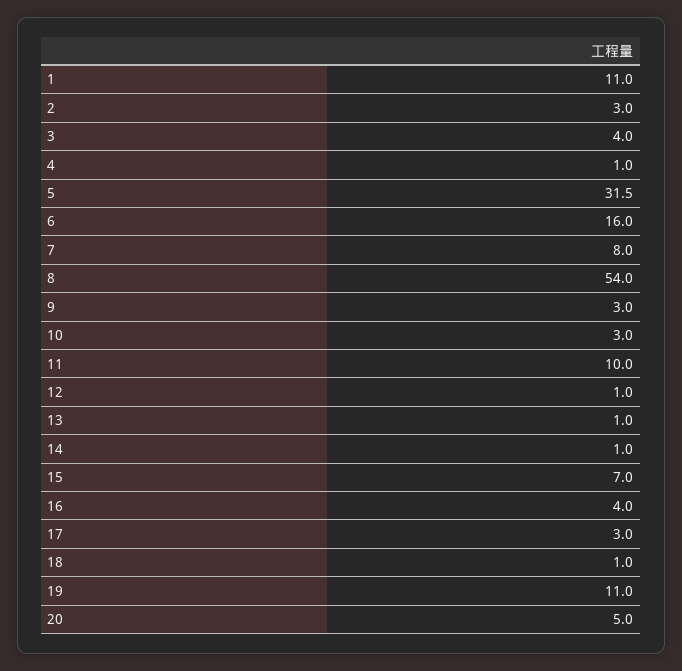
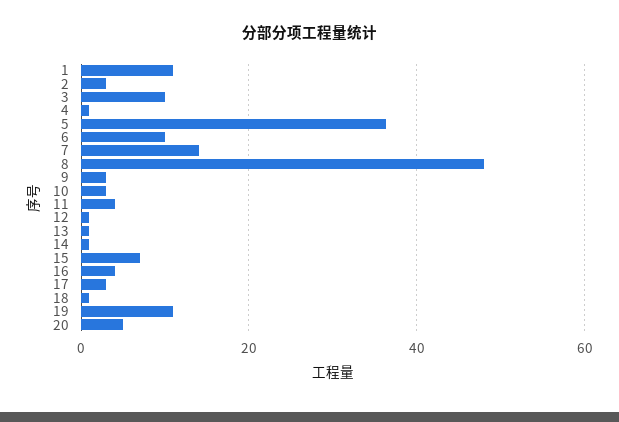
3: 4 -> 10
5: 31.5 -> 36
6: 16 -> 10
7: 8 -> 14
8: 54 -> 48
11: 10 -> 4

